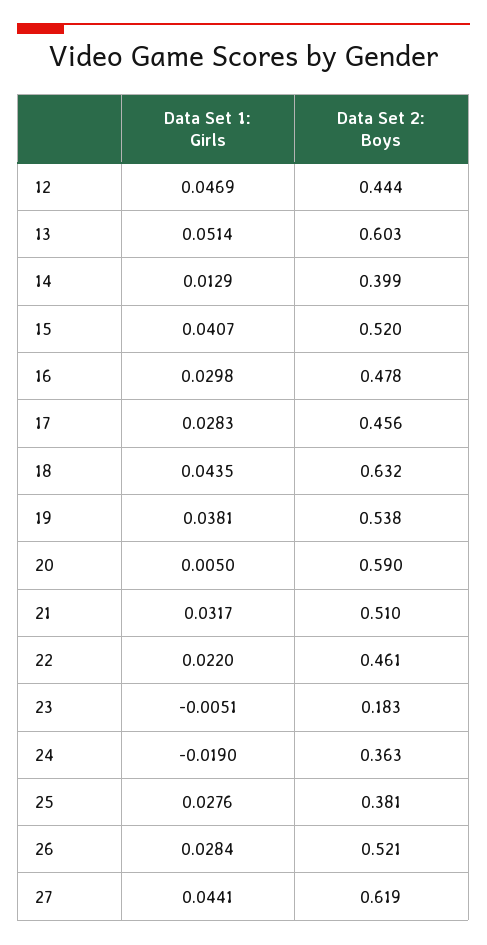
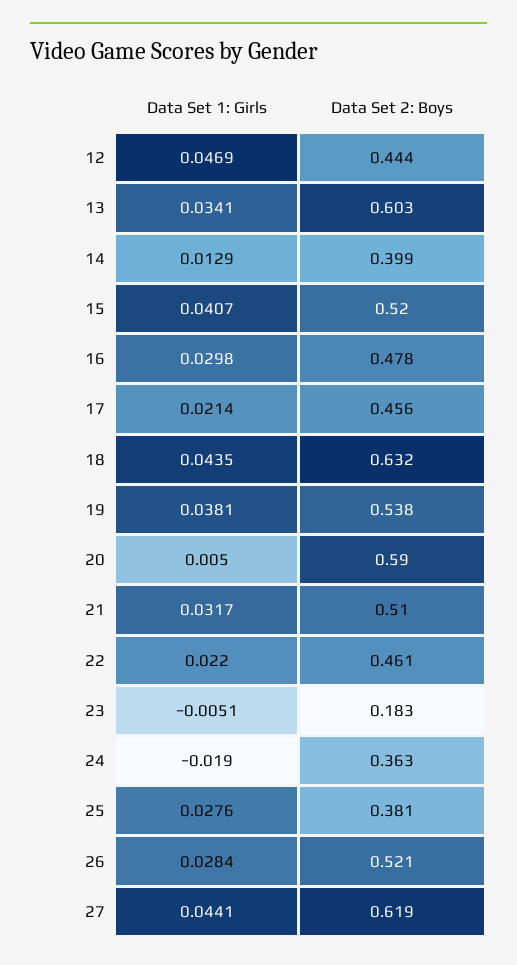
Data Set 1: Girls, 13: 0.0514 -> 0.0341
Data Set 1: Girls, 17: 0.0283 -> 0.0214

